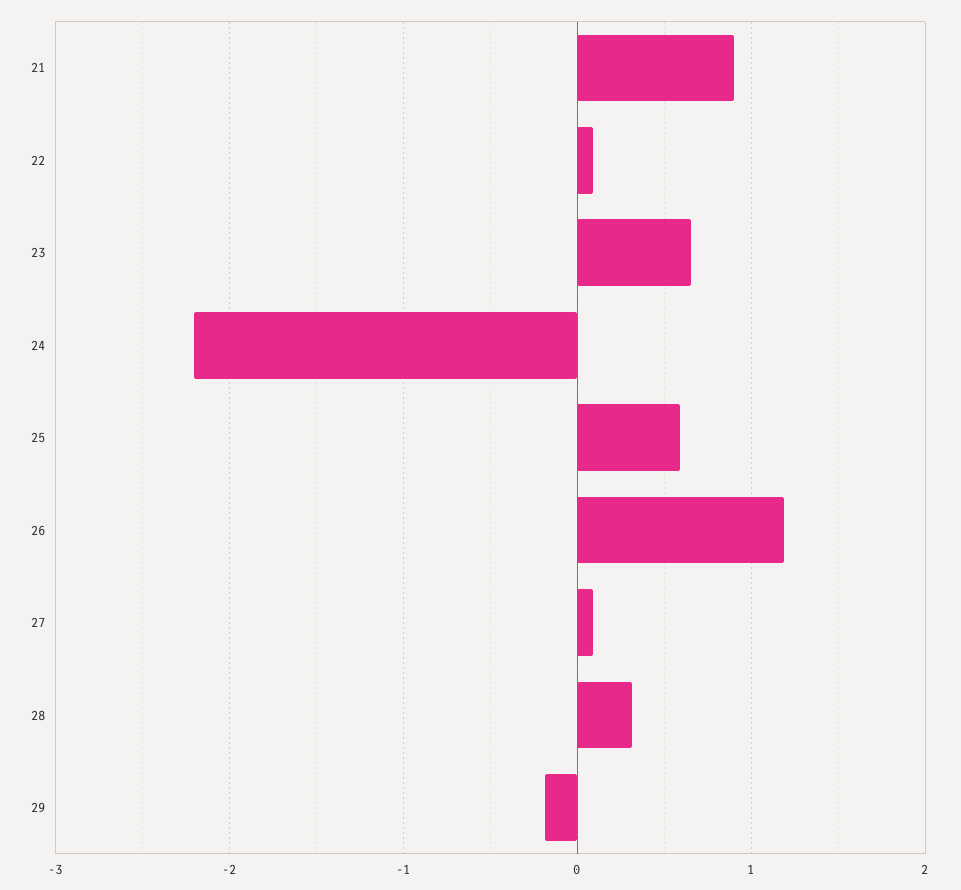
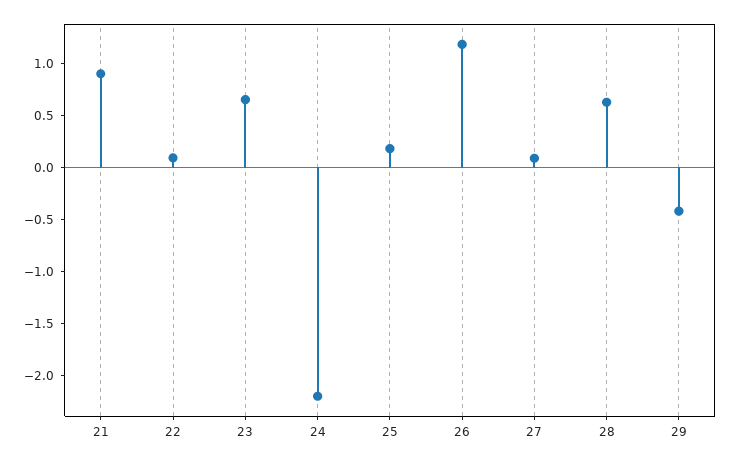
25: 0.6 -> 0.2
28: 0.3 -> 0.6
29: -0.2 -> -0.4

